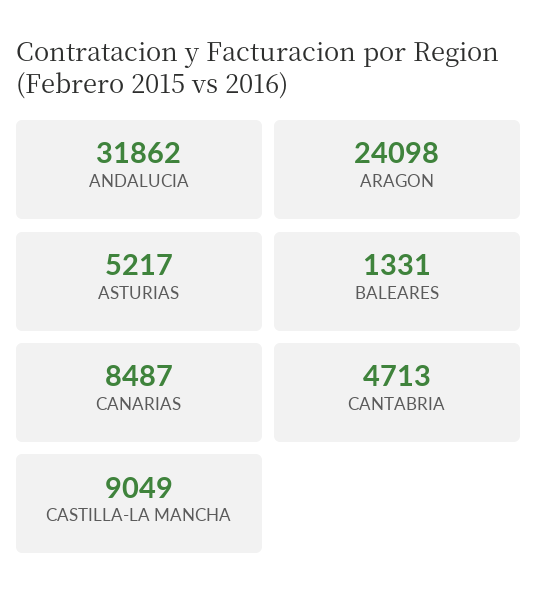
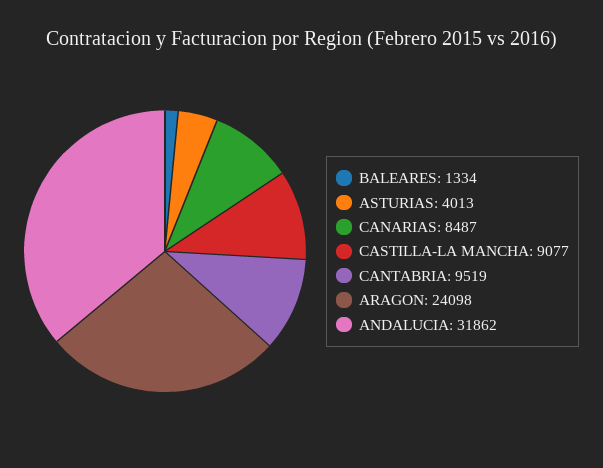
ASTURIAS: 5217 -> 4013
BALEARES: 1331 -> 1334
CANTABRIA: 4713 -> 9519
CASTILLA-LA MANCHA: 9049 -> 9077

